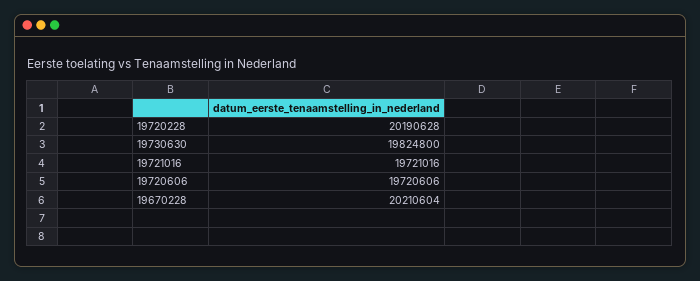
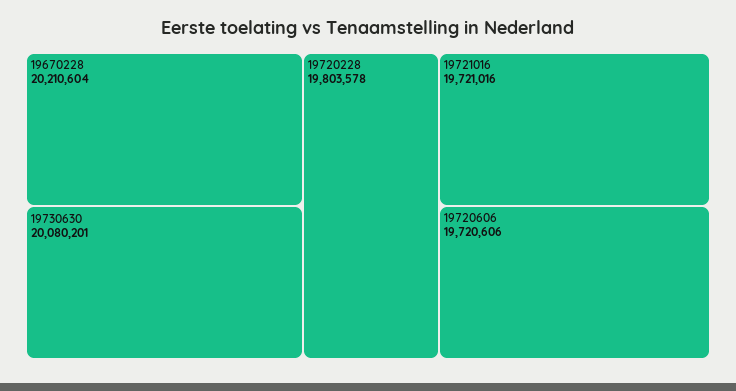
19720228: 20190628 -> 19803578
19730630: 19824800 -> 20080201

